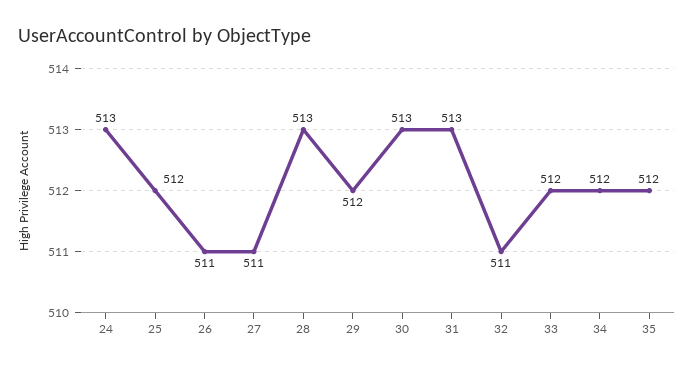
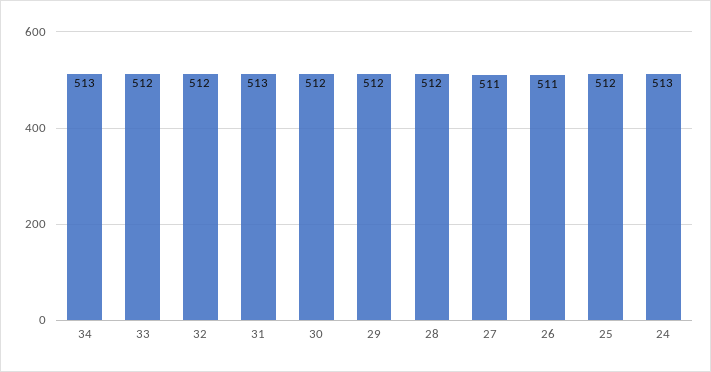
28: 513 -> 512
30: 513 -> 512
32: 511 -> 512
34: 512 -> 513
35: 512 -> none

